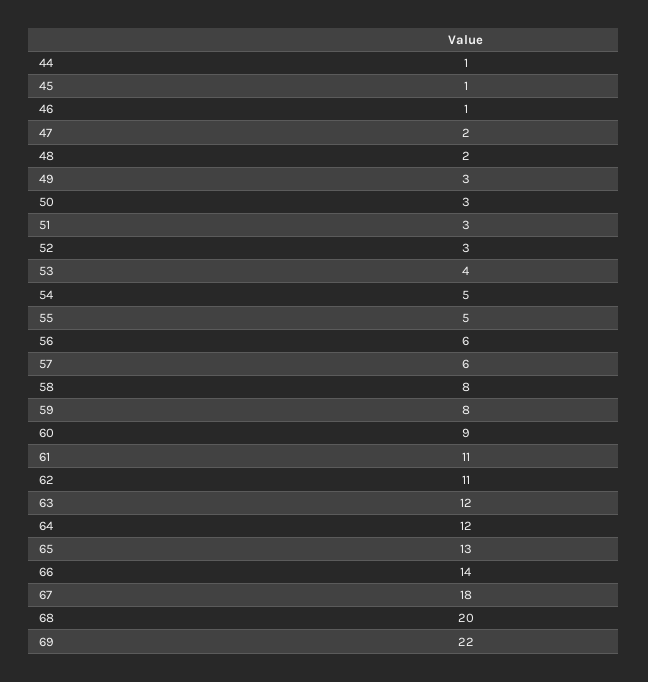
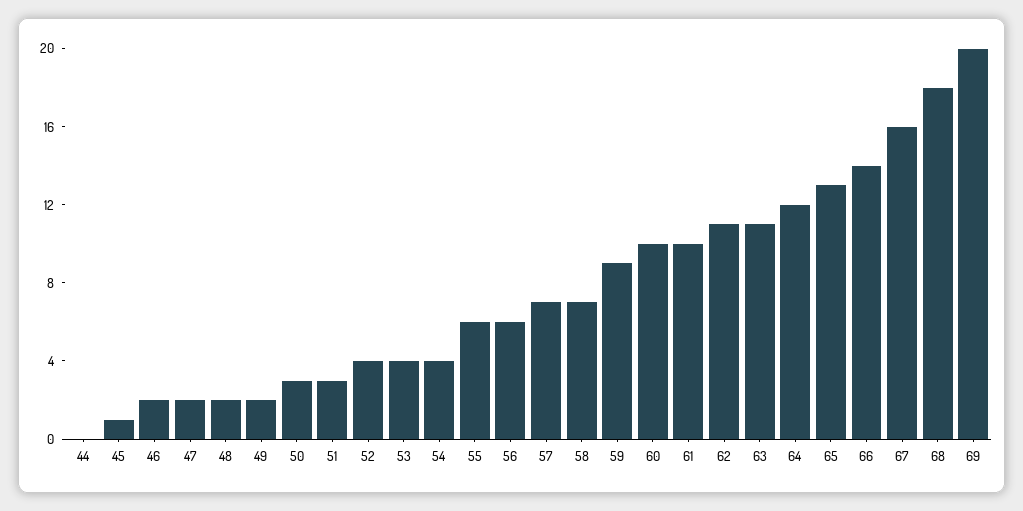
44: 1 -> 0
46: 1 -> 2
49: 3 -> 2
52: 3 -> 4
54: 5 -> 4
55: 5 -> 6
57: 6 -> 7
58: 8 -> 7
59: 8 -> 9
60: 9 -> 10
61: 11 -> 10
63: 12 -> 11
67: 18 -> 16
68: 20 -> 18
69: 22 -> 20

